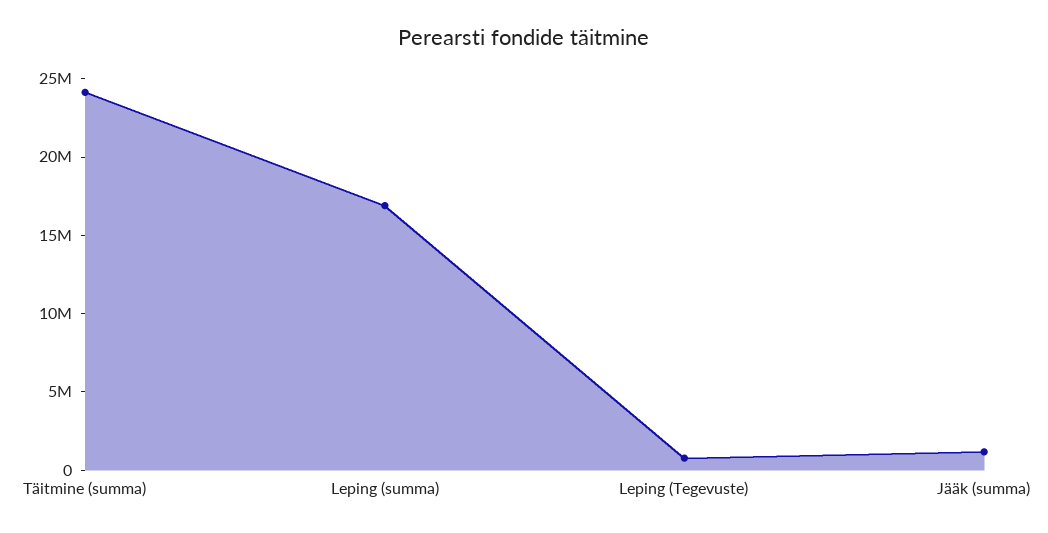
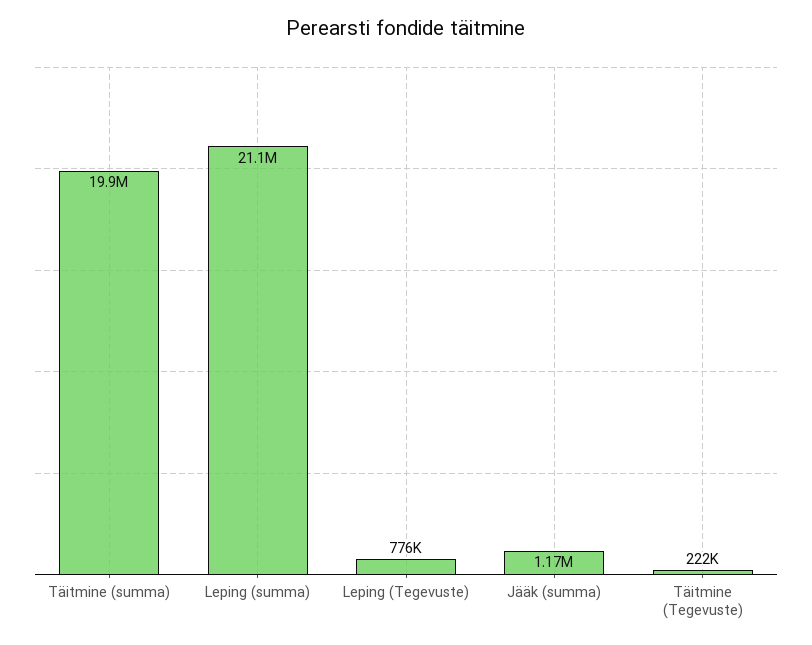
Täitmine (summa): 24000000 -> 19900000
Leping (summa): 17000000 -> 21100000
Täitmine (Tegevuste): none -> 222000

